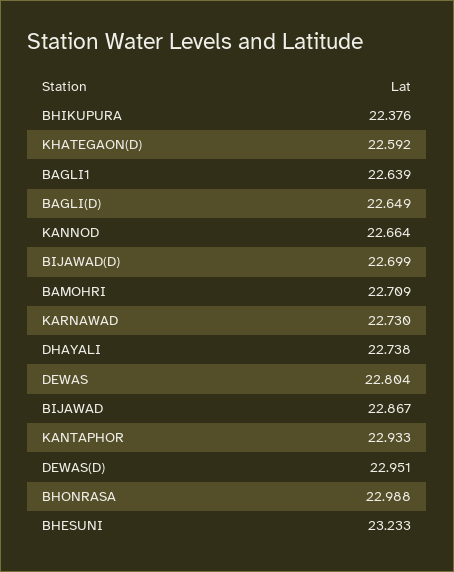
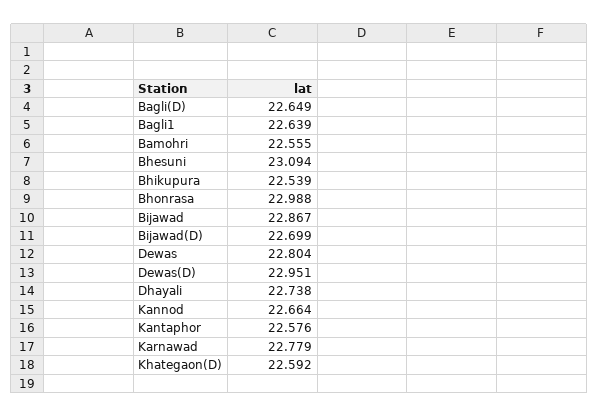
BHIKUPURA: 22.376 -> 22.539
BAMOHRI: 22.709 -> 22.555
KARNAWAD: 22.73 -> 22.779
KANTAPHOR: 22.933 -> 22.576
BHESUNI: 23.233 -> 23.094

